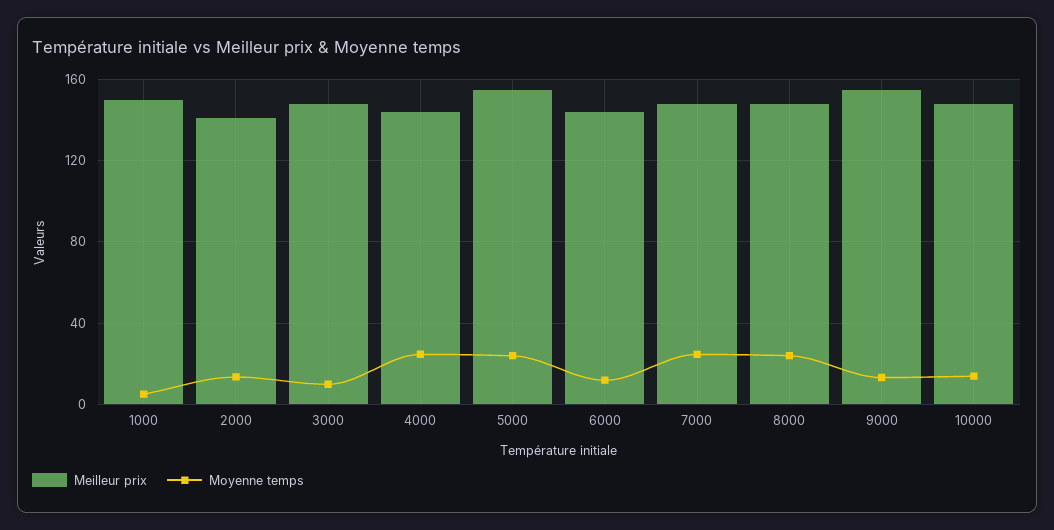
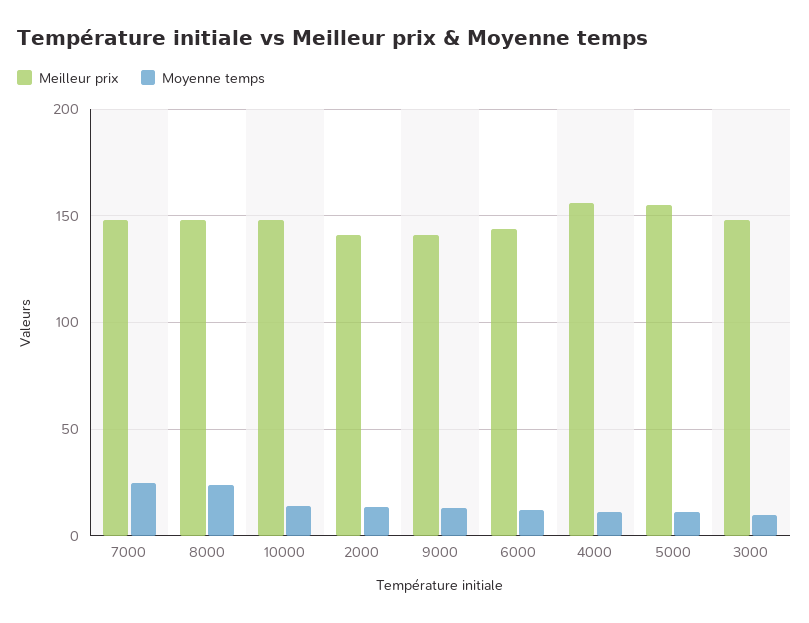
Meilleur prix, 1000: 150 -> none
Moyenne temps, 1000: 5 -> none
Meilleur prix, 4000: 145 -> 155
Moyenne temps, 4000: 25 -> 10
Moyenne temps, 5000: 25 -> 10
Meilleur prix, 9000: 155 -> 140

